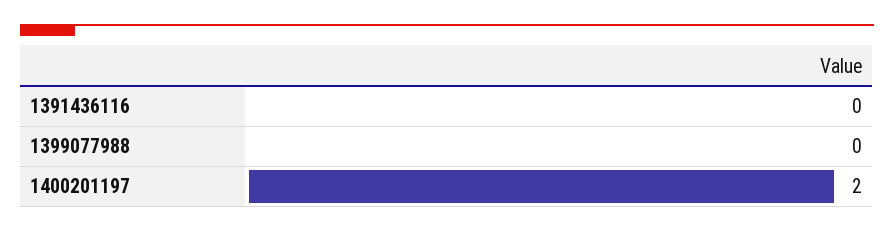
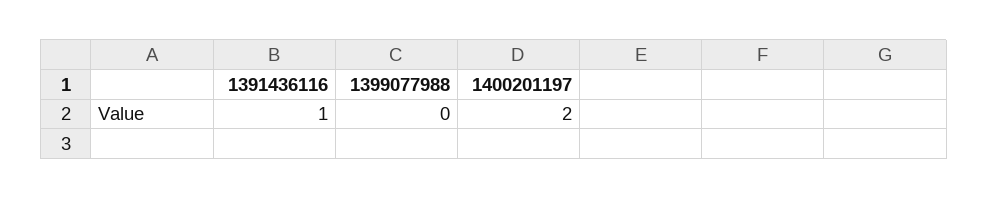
1391436116: 0 -> 1

